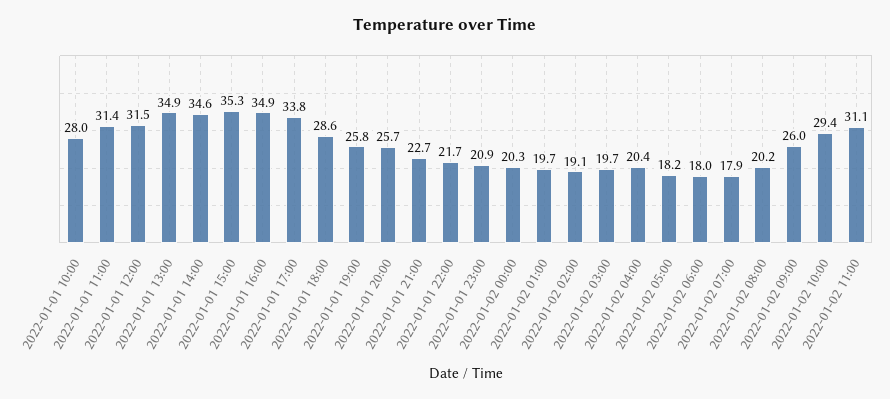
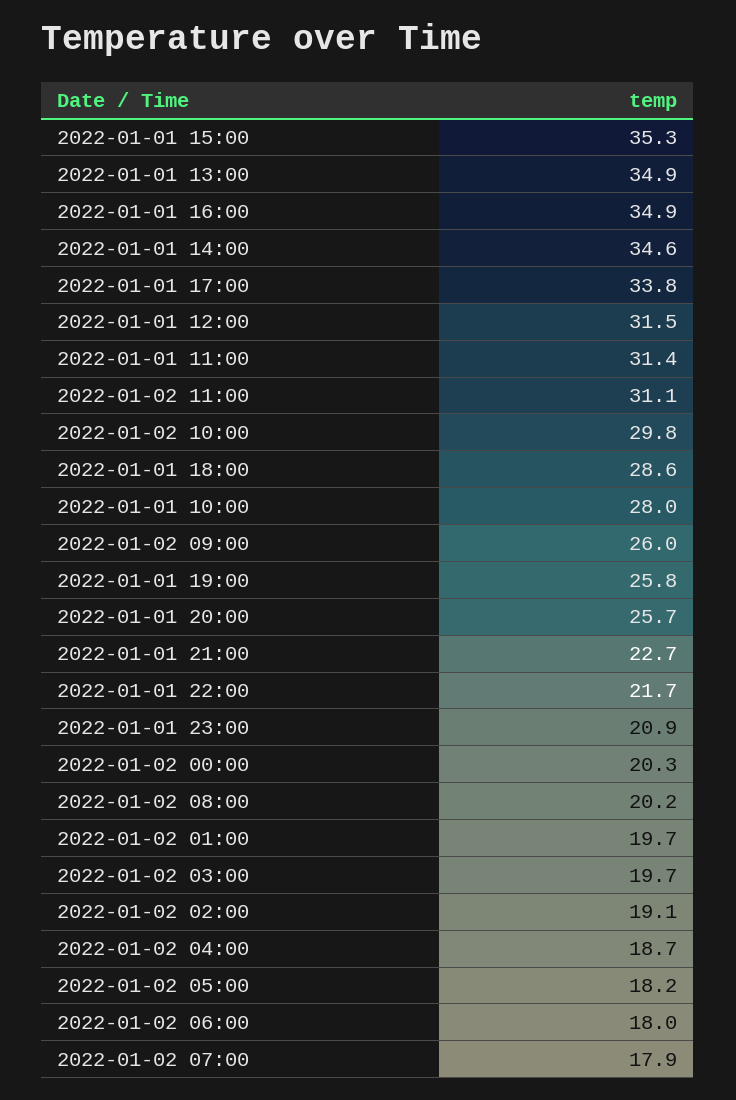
2022-01-02 04:00: 20.4 -> 18.7
2022-01-02 10:00: 29.4 -> 29.8

